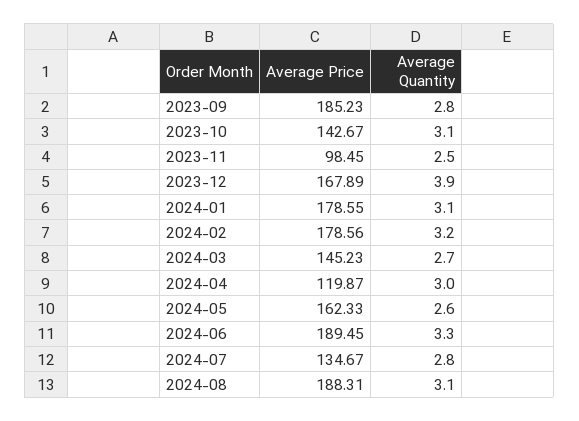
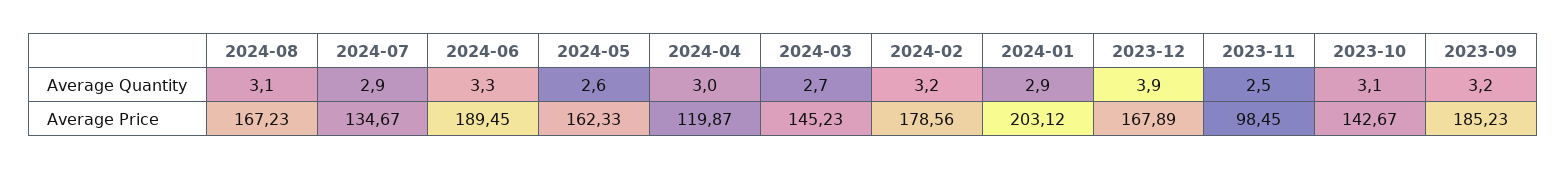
Average Quantity, 2023-09: 2.8 -> 3.2
Average Price, 2024-01: 178.55 -> 203.12
Average Quantity, 2024-01: 3.1 -> 2.9
Average Quantity, 2024-07: 2.8 -> 2.9
Average Price, 2024-08: 188.31 -> 167.23

